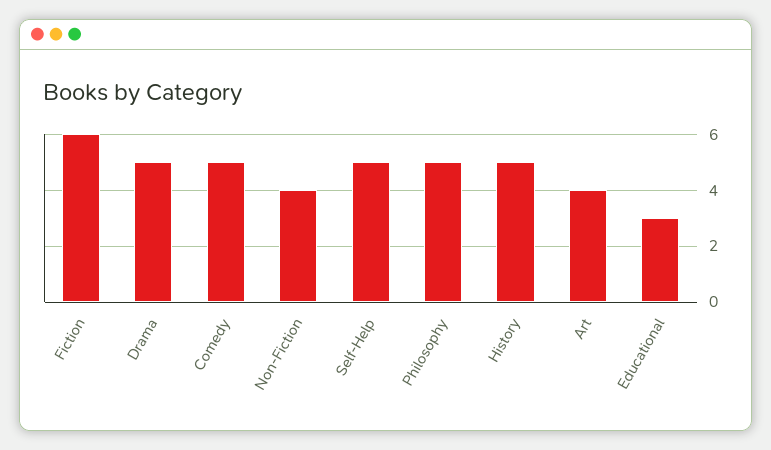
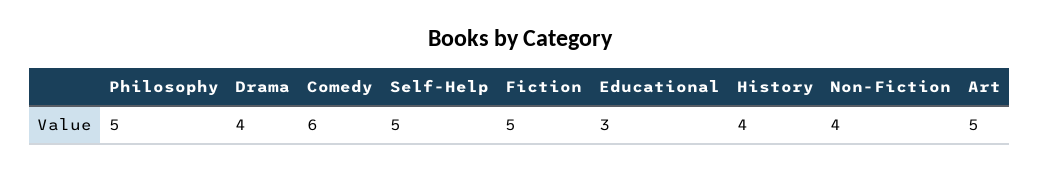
Fiction: 6 -> 5
Drama: 5 -> 4
Comedy: 5 -> 6
History: 5 -> 4
Art: 4 -> 5

